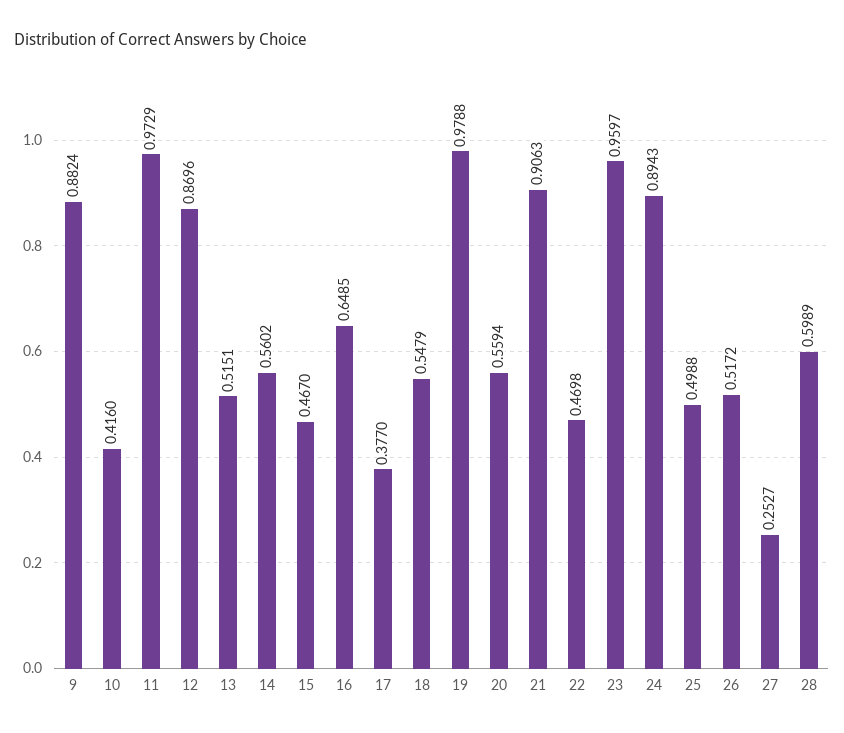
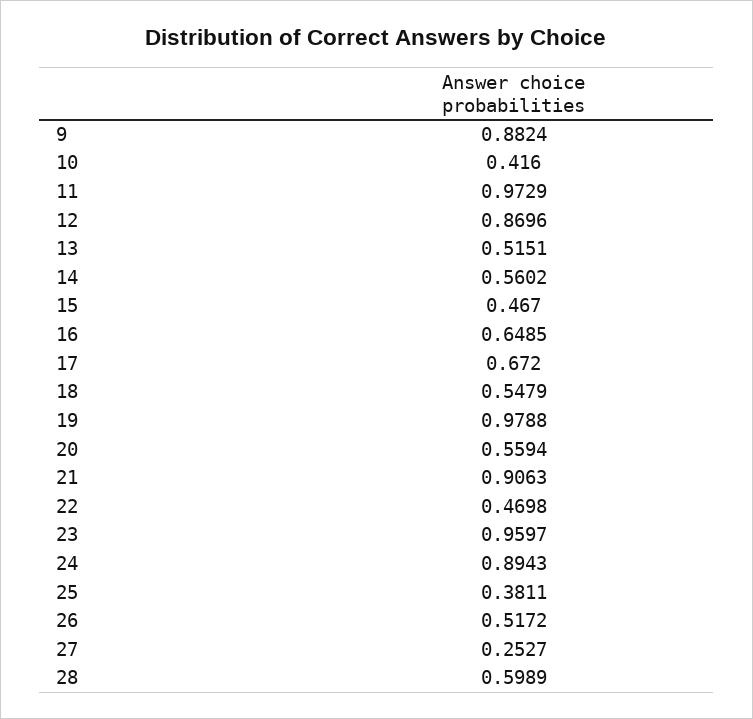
17: 0.377 -> 0.672
25: 0.4988 -> 0.3811

